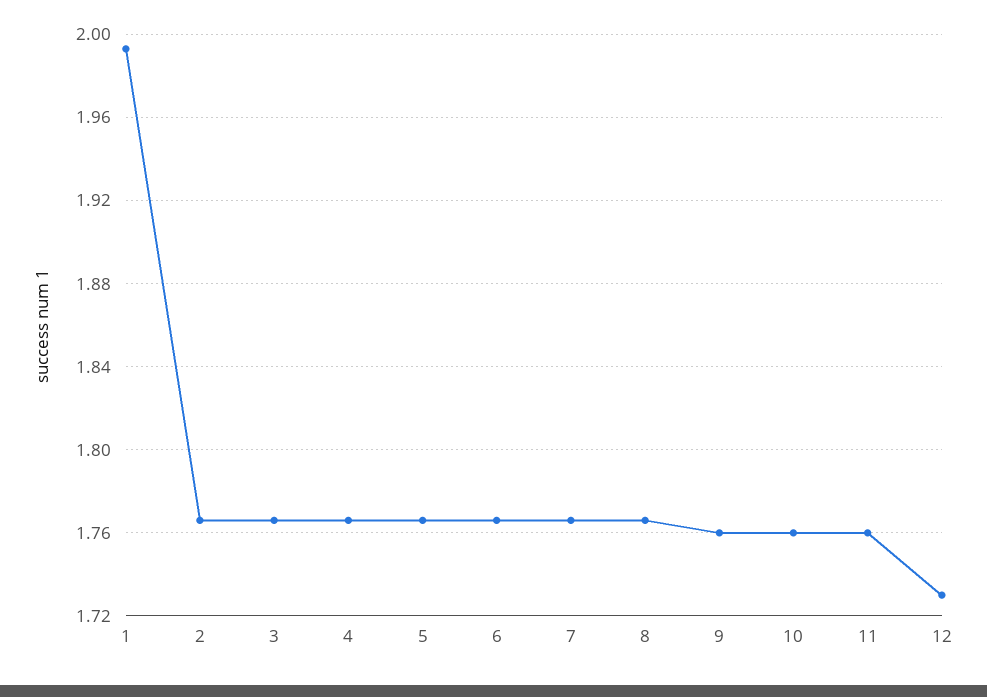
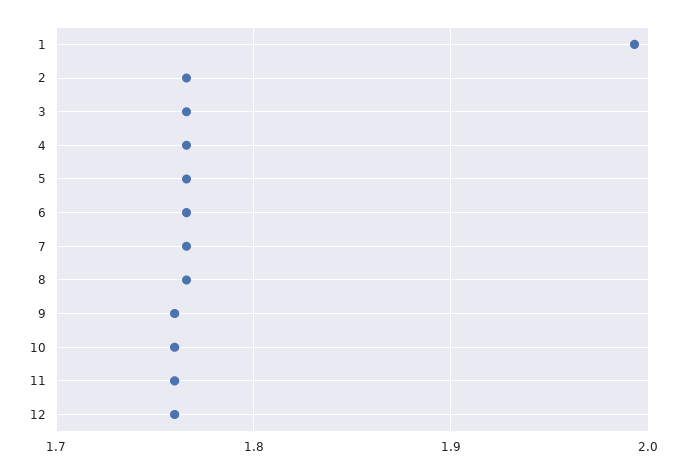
12: 1.73 -> 1.76

